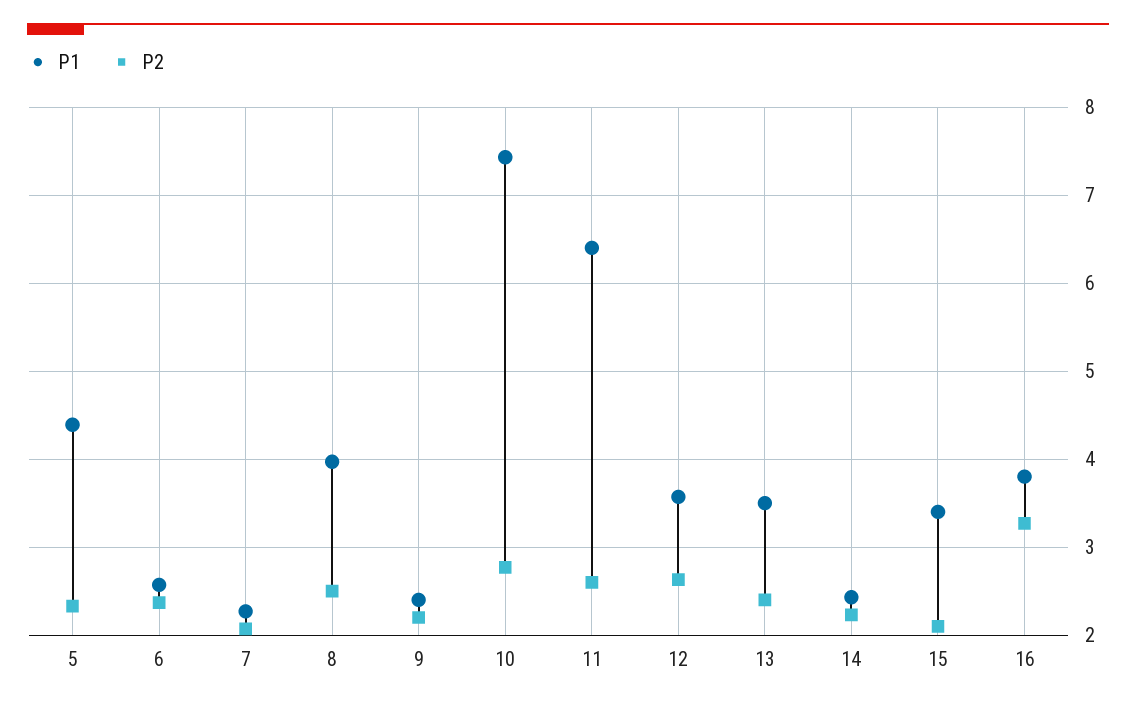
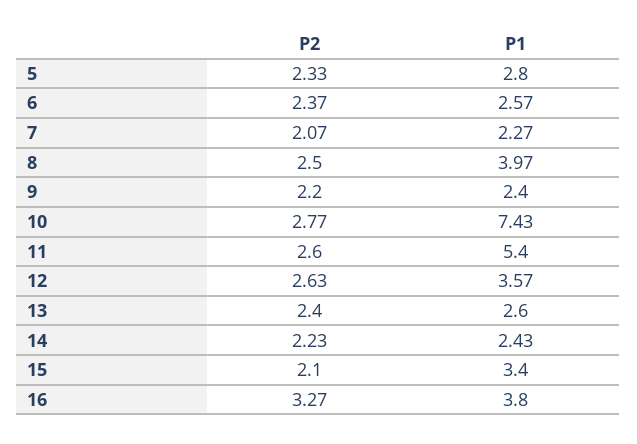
P1, 5: 4.4 -> 2.8
P1, 11: 6.4 -> 5.4
P1, 13: 3.5 -> 2.6

